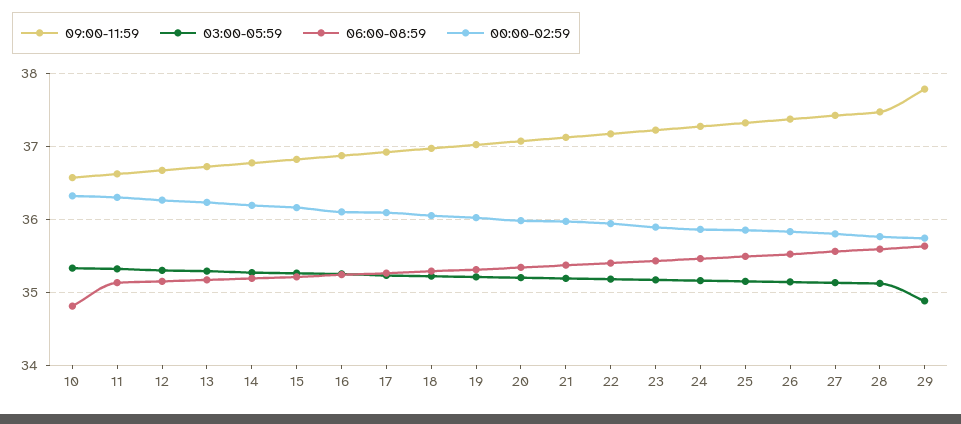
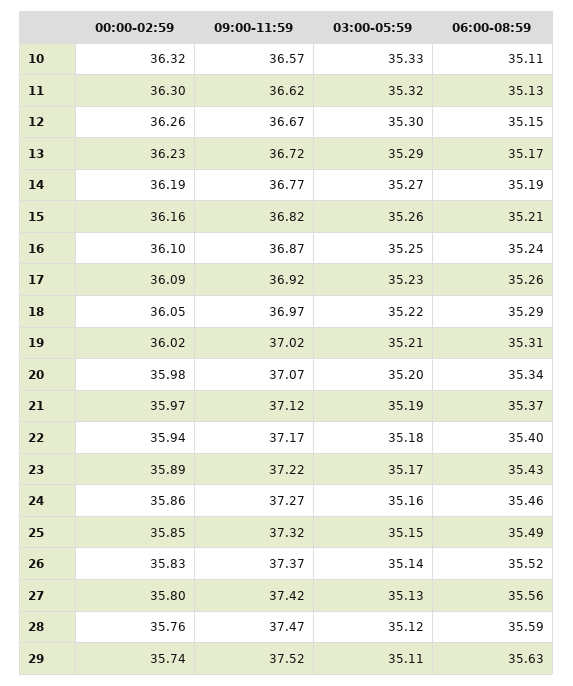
06:00-08:59, 10: 34.8 -> 35.11
09:00-11:59, 29: 37.8 -> 37.52
03:00-05:59, 29: 34.9 -> 35.11

